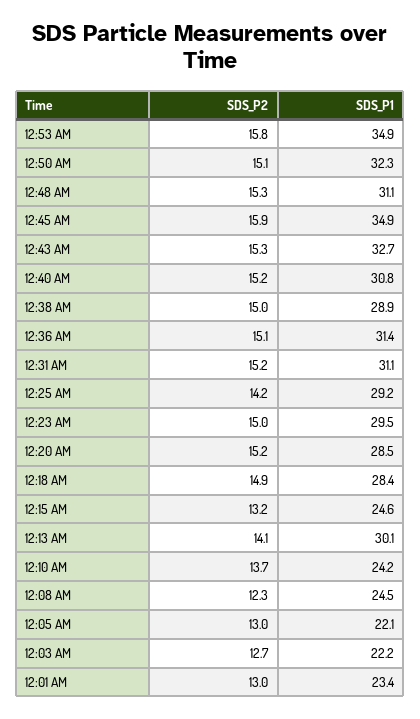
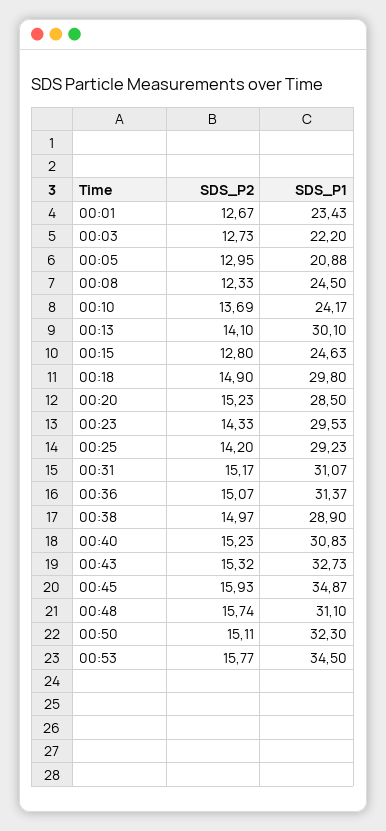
SDS_P1, 12:53 AM: 34.9 -> 34.5
SDS_P2, 12:48 AM: 15.3 -> 15.74
SDS_P2, 12:23 AM: 15 -> 14.33
SDS_P1, 12:18 AM: 28.4 -> 29.8
SDS_P2, 12:15 AM: 13.2 -> 12.8
SDS_P1, 12:05 AM: 22.1 -> 20.88
SDS_P2, 12:01 AM: 13 -> 12.67

